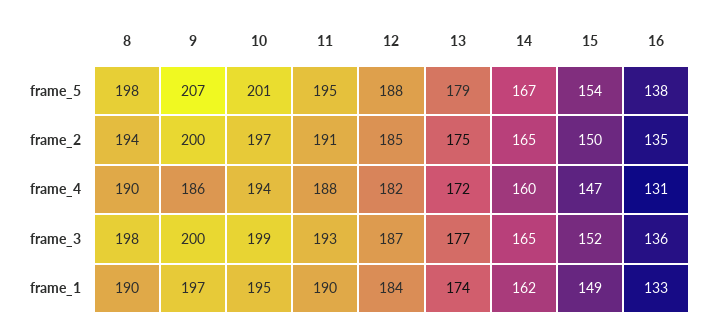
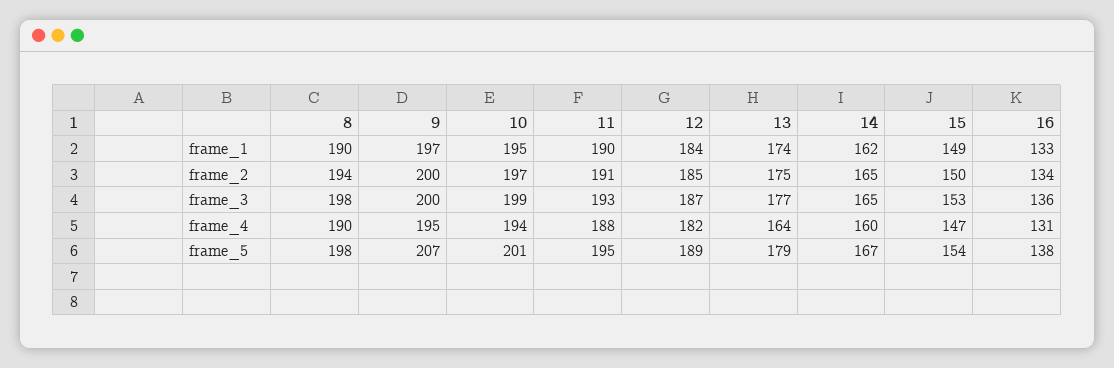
12, frame_5: 188 -> 189
16, frame_2: 135 -> 134
9, frame_4: 186 -> 195
13, frame_4: 172 -> 164
15, frame_3: 152 -> 153

